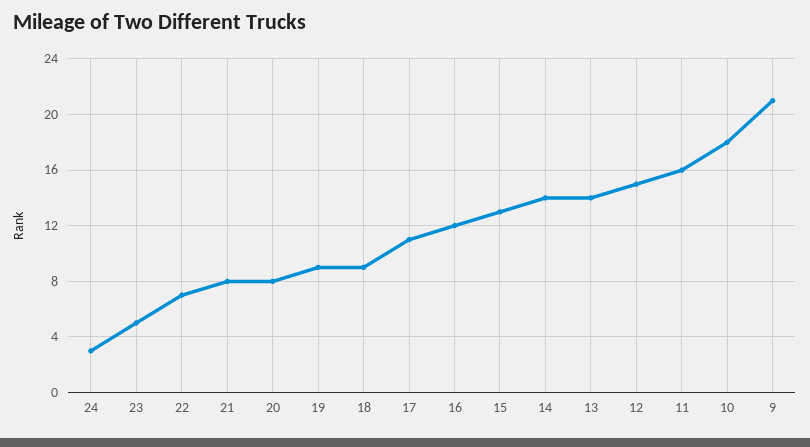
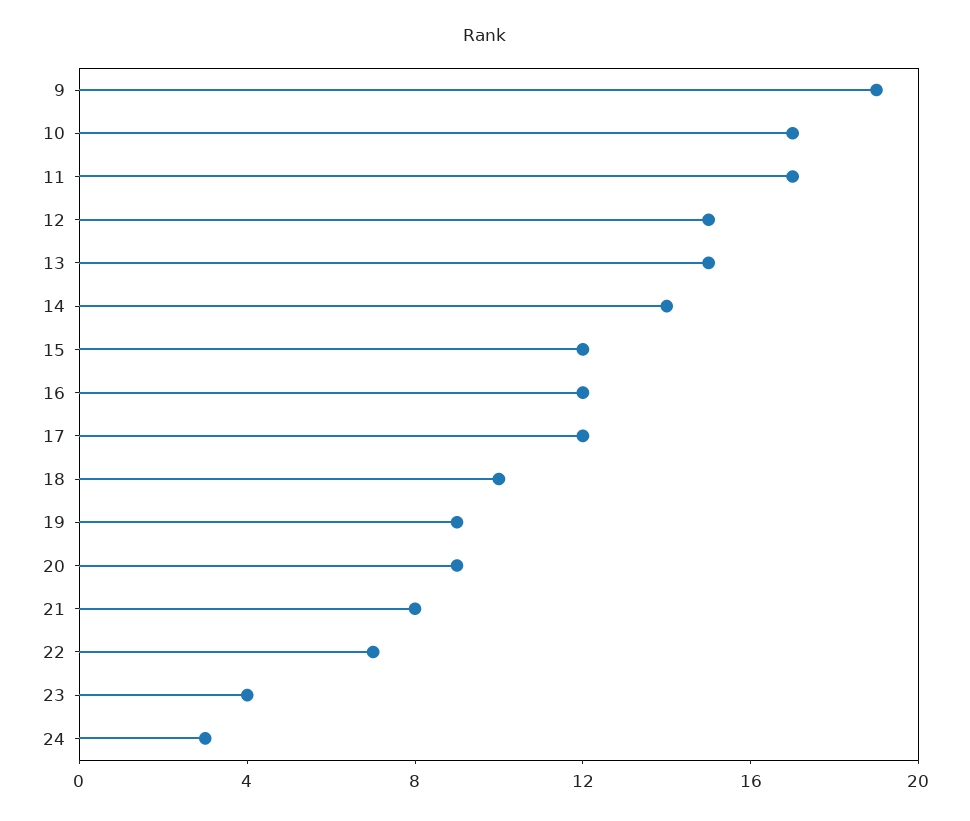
23: 5 -> 4
20: 8 -> 9
18: 9 -> 10
17: 11 -> 12
15: 13 -> 12
13: 14 -> 15
11: 16 -> 17
10: 18 -> 17
9: 21 -> 19

